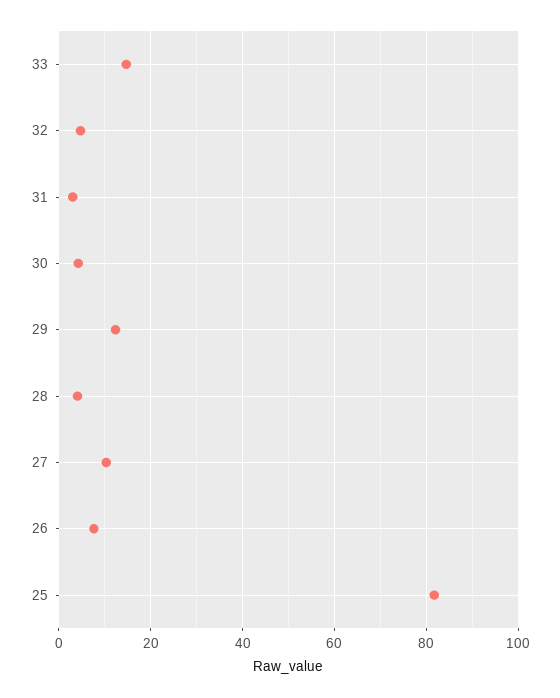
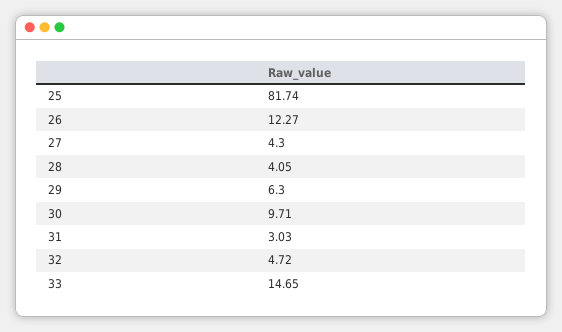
30: 4 -> 9.71
29: 12 -> 6.3
27: 10 -> 4.3
26: 8 -> 12.27

